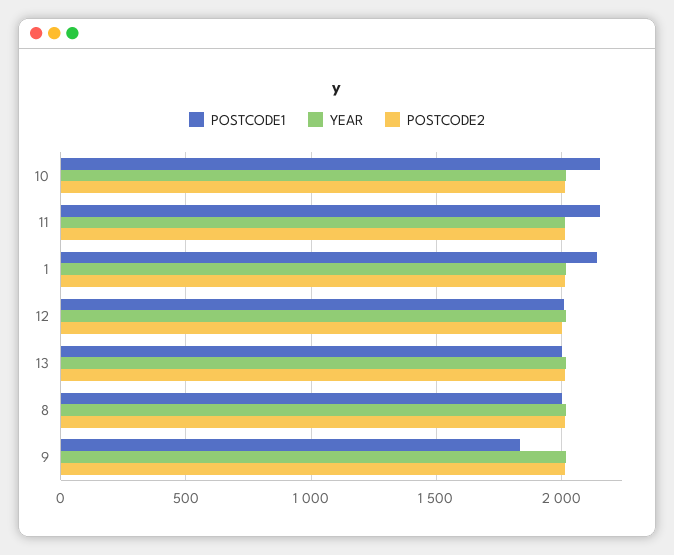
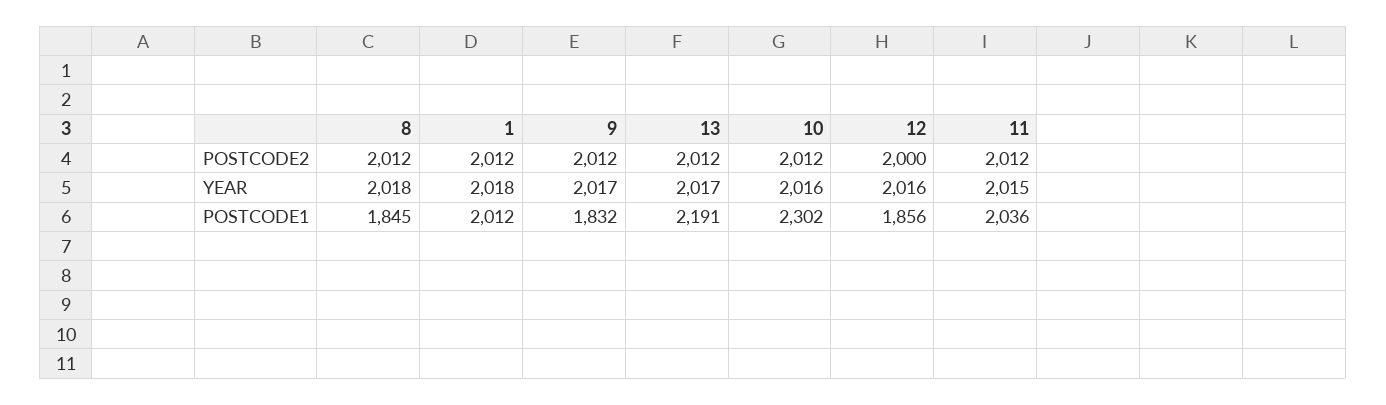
POSTCODE1, 10: 2150 -> 2302
POSTCODE1, 11: 2150 -> 2036
POSTCODE1, 1: 2150 -> 2012
POSTCODE1, 12: 2000 -> 1856
POSTCODE1, 13: 2000 -> 2191
POSTCODE1, 8: 2000 -> 1845

